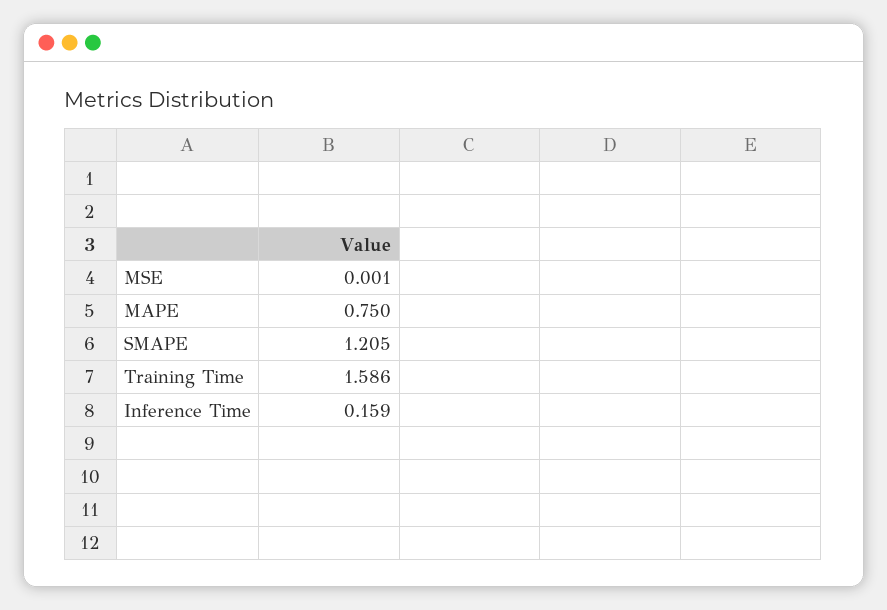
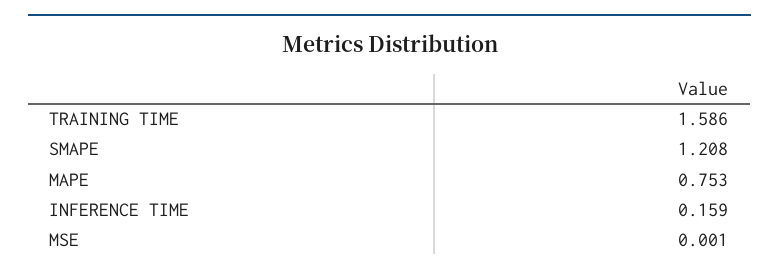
MAPE: 0.75 -> 0.753
SMAPE: 1.205 -> 1.208

